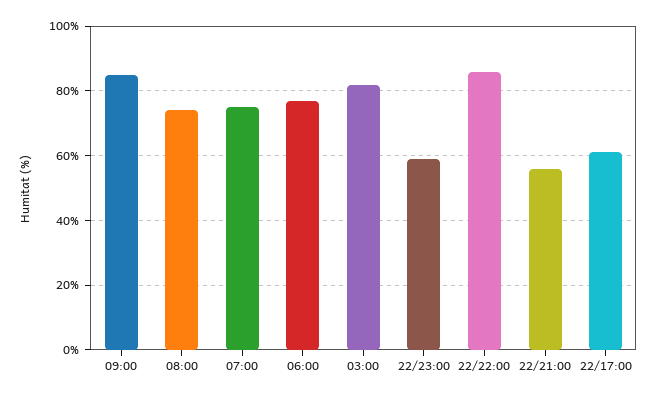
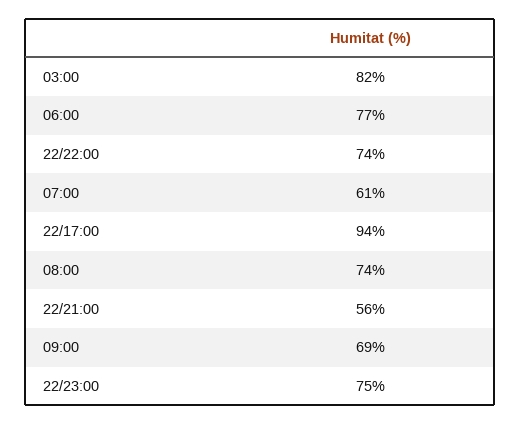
09:00: 85 -> 69
07:00: 75 -> 61
22/23:00: 60 -> 75
22/22:00: 85 -> 74
22/17:00: 60 -> 94

